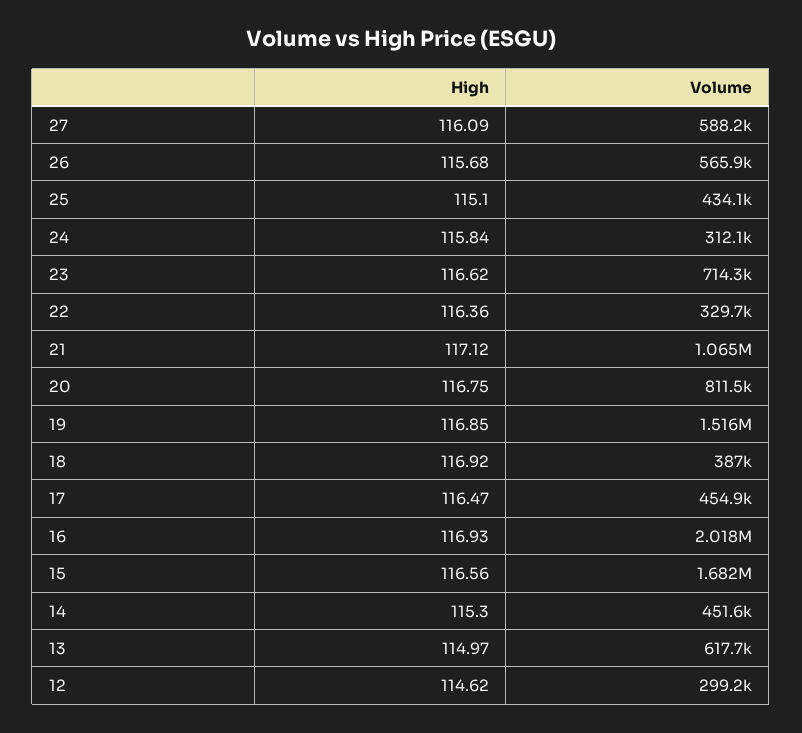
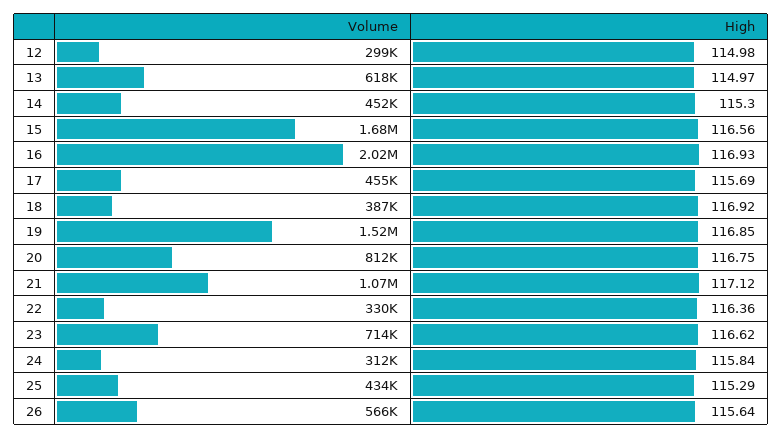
High, 27: 116.09 -> none
Volume, 27: 588200 -> none
High, 26: 115.68 -> 115.64
High, 25: 115.1 -> 115.29
High, 17: 116.47 -> 115.69
High, 12: 114.62 -> 114.98

